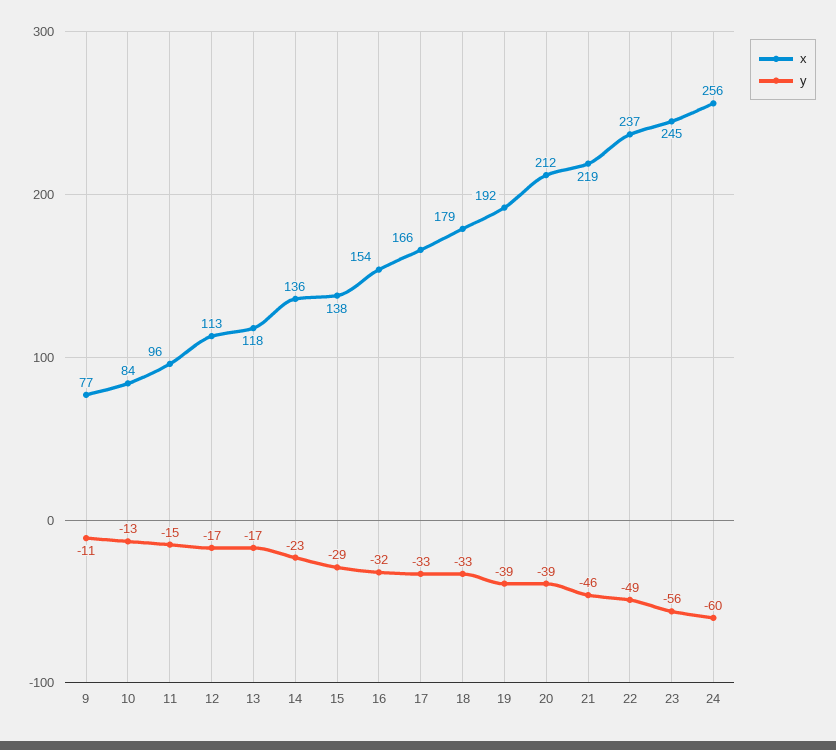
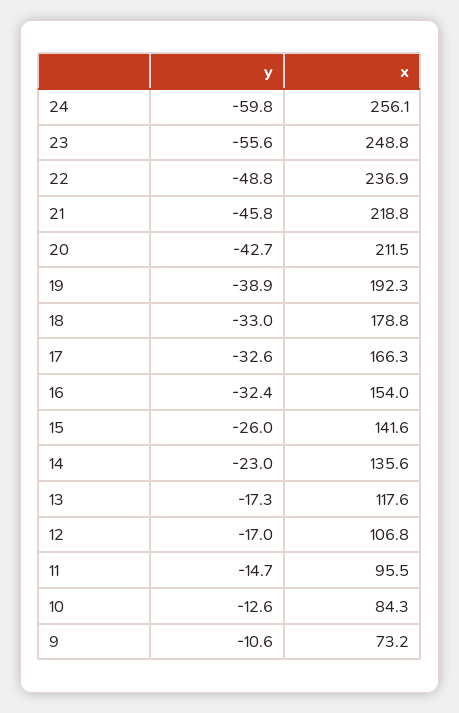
x, 9: 77 -> 73.2
x, 12: 113 -> 106.8
x, 15: 138 -> 141.6
y, 15: -29 -> -26
y, 20: -39 -> -42.7
x, 23: 245 -> 248.8

